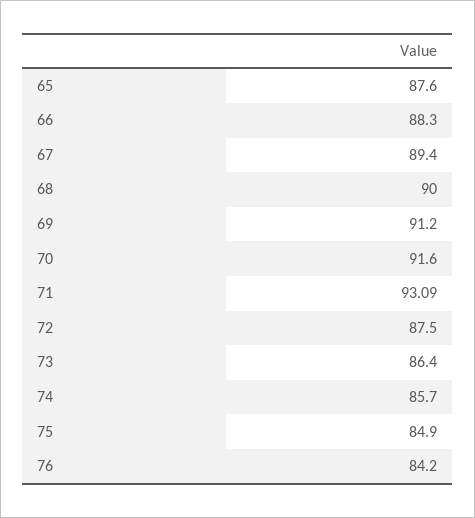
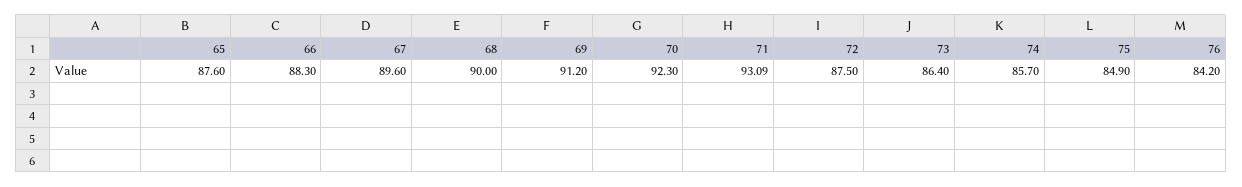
67: 89.4 -> 89.6
70: 91.6 -> 92.3

